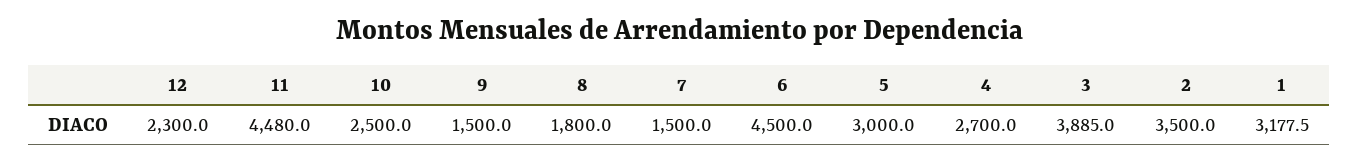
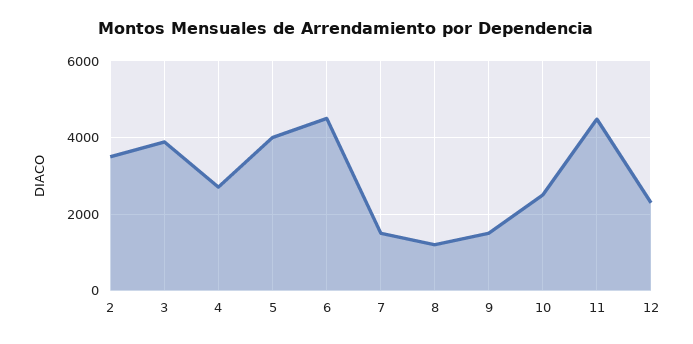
8: 1800 -> 1200
5: 3000 -> 4000
1: 3177.5 -> none

